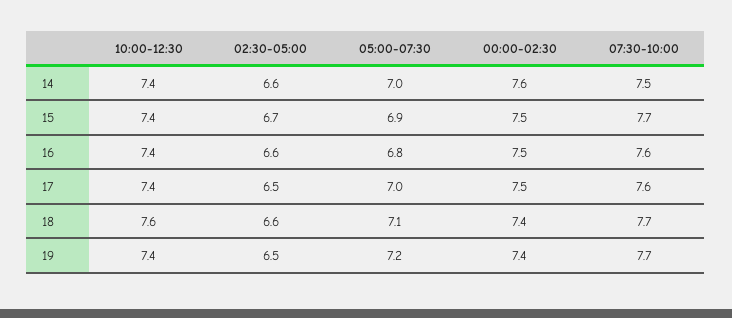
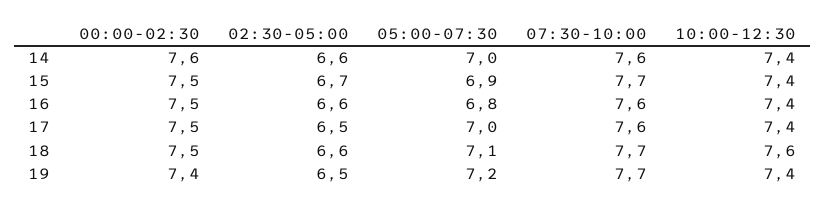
07:30-10:00, 14: 7.5 -> 7.6
00:00-02:30, 18: 7.4 -> 7.5

